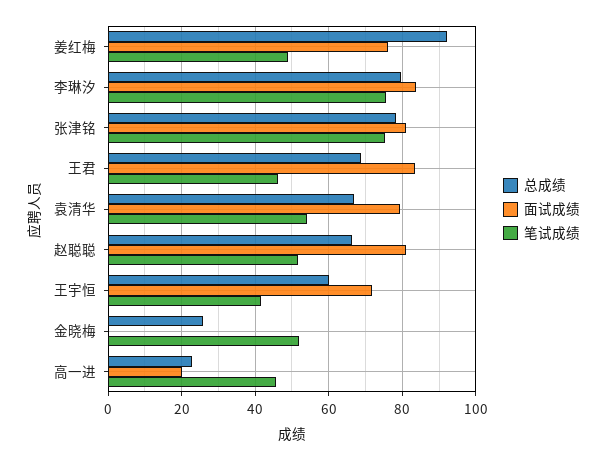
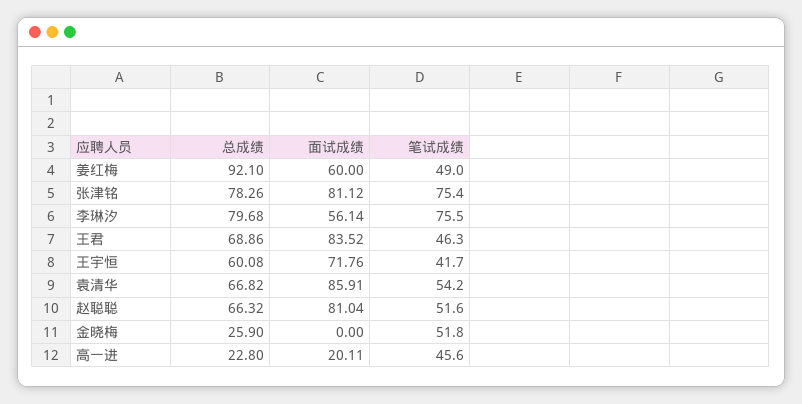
面试成绩, 姜红梅: 76 -> 60
面试成绩, 李琳汐: 84 -> 56.14
面试成绩, 袁清华: 80 -> 85.91

